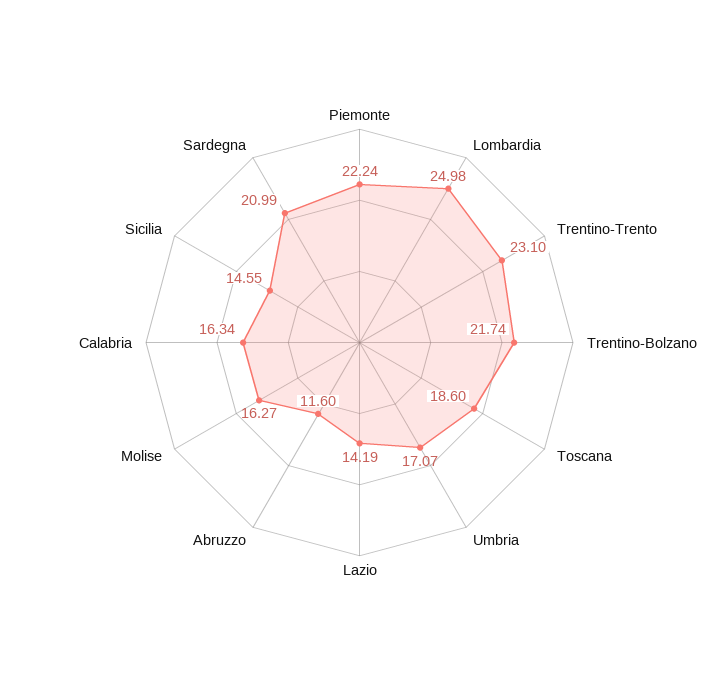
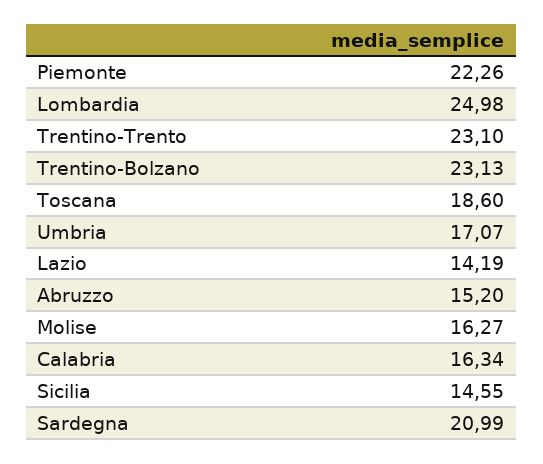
Piemonte: 22.24 -> 22.26
Trentino-Bolzano: 21.74 -> 23.13
Abruzzo: 11.6 -> 15.2

